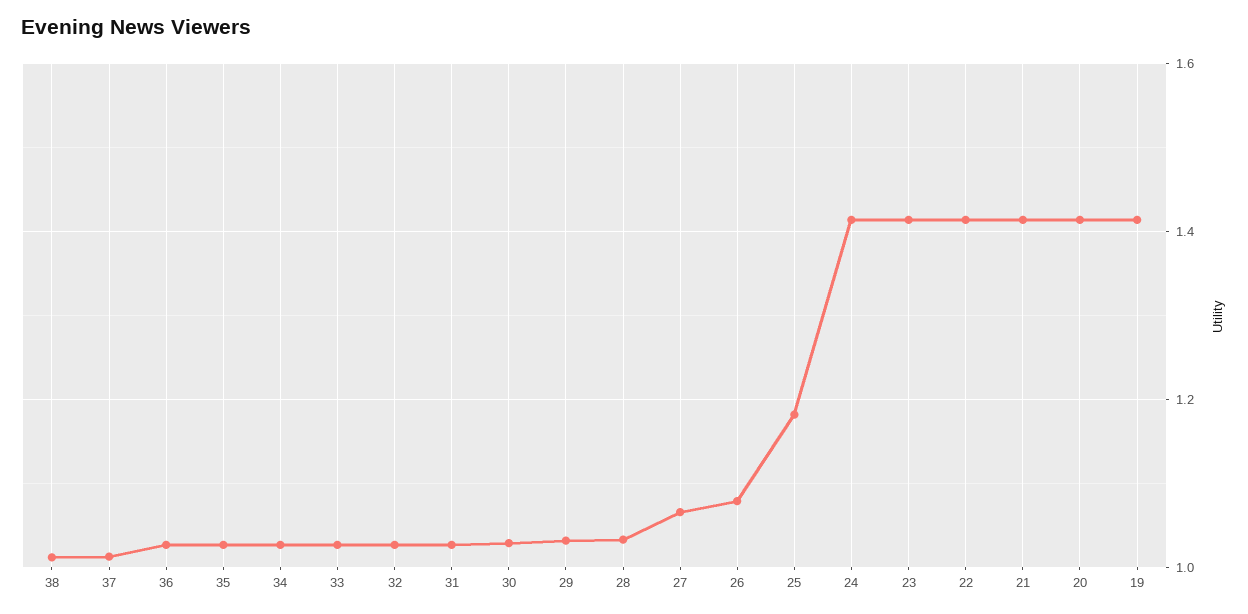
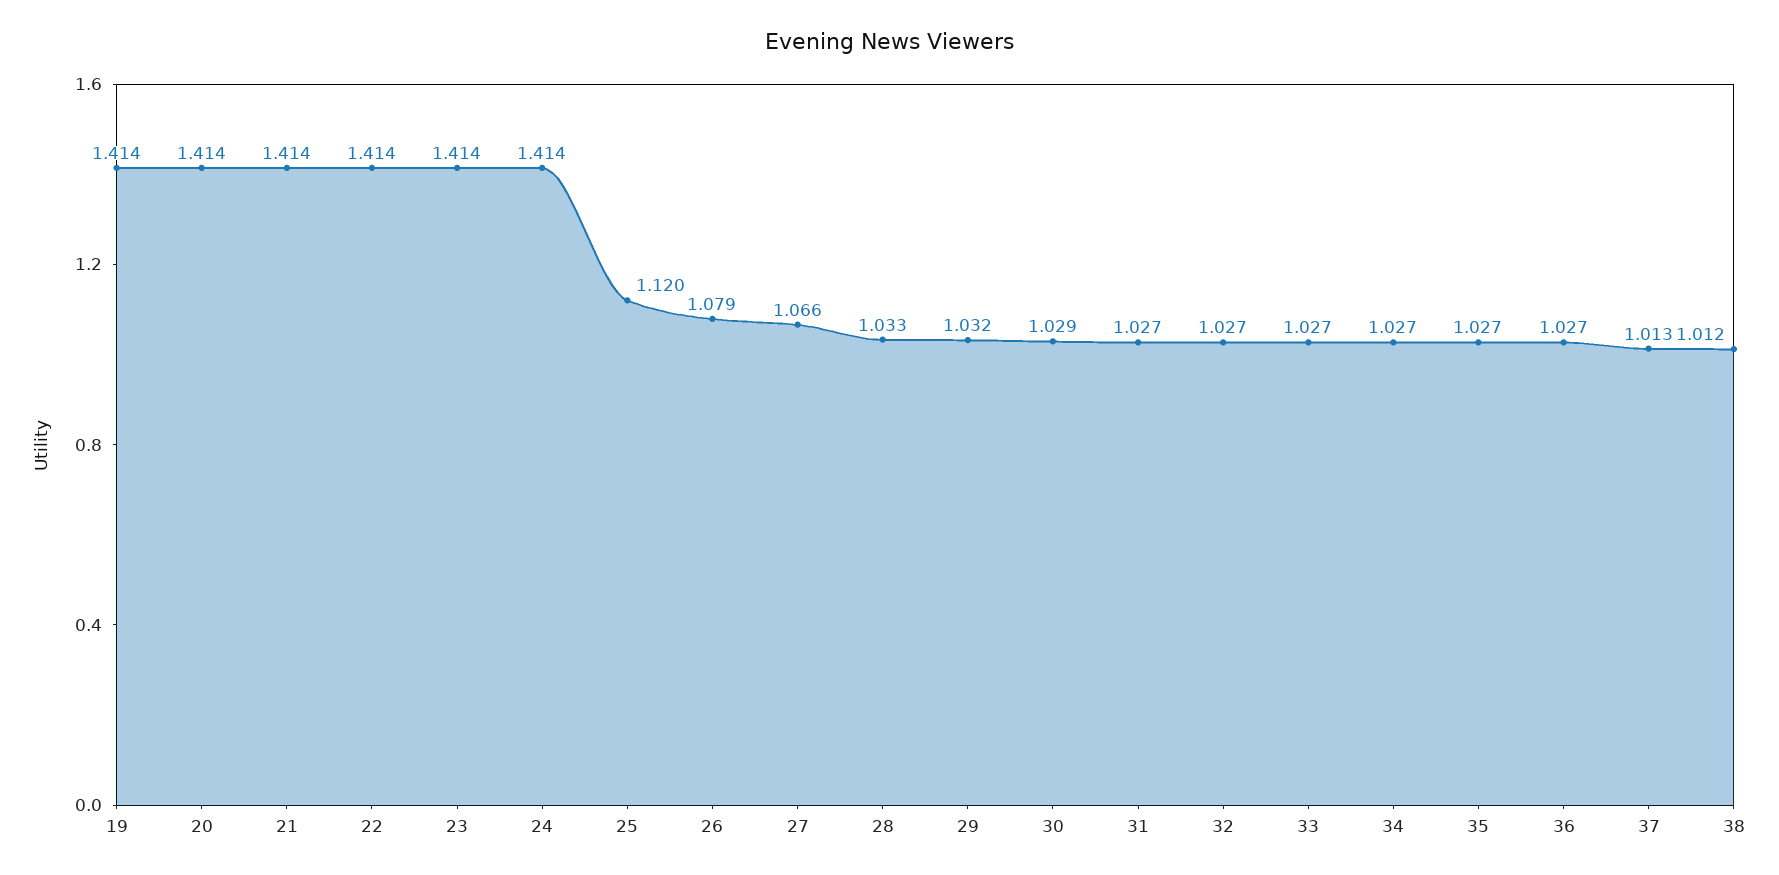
25: 1.18 -> 1.12

